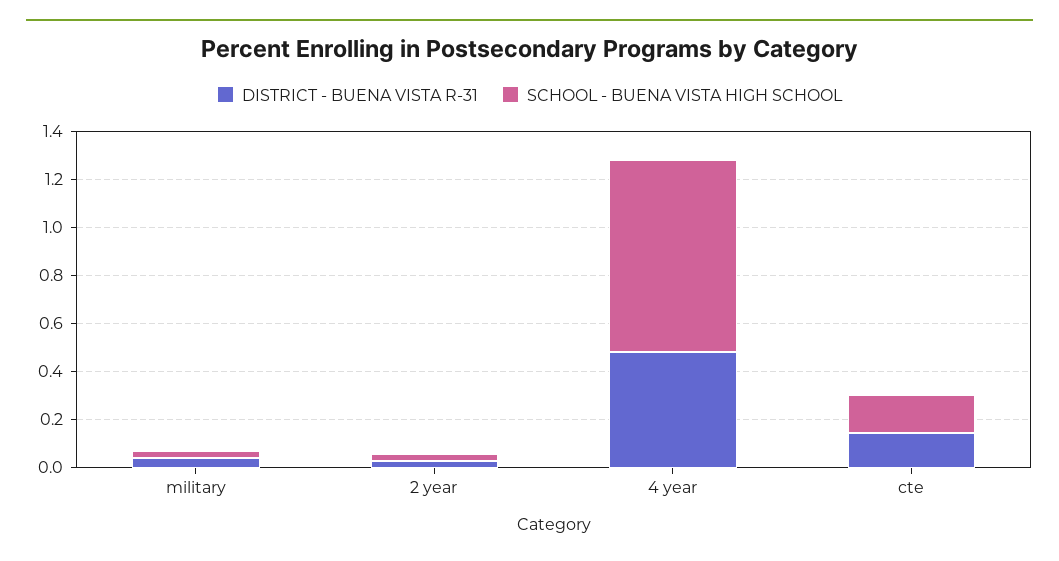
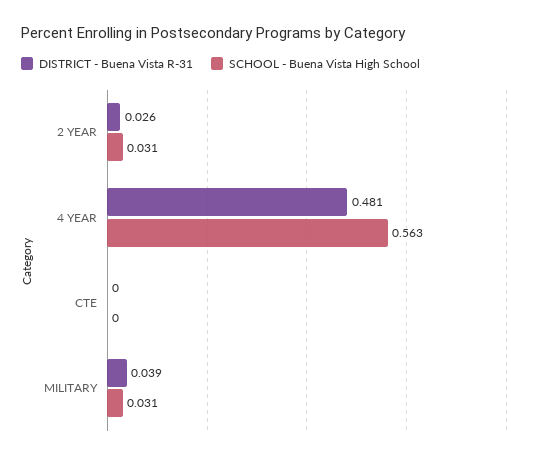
SCHOOL - BUENA VISTA HIGH SCHOOL, 4 year: 0.8 -> 0.563
DISTRICT - BUENA VISTA R-31, cte: 0.15 -> 0
SCHOOL - BUENA VISTA HIGH SCHOOL, cte: 0.15 -> 0

